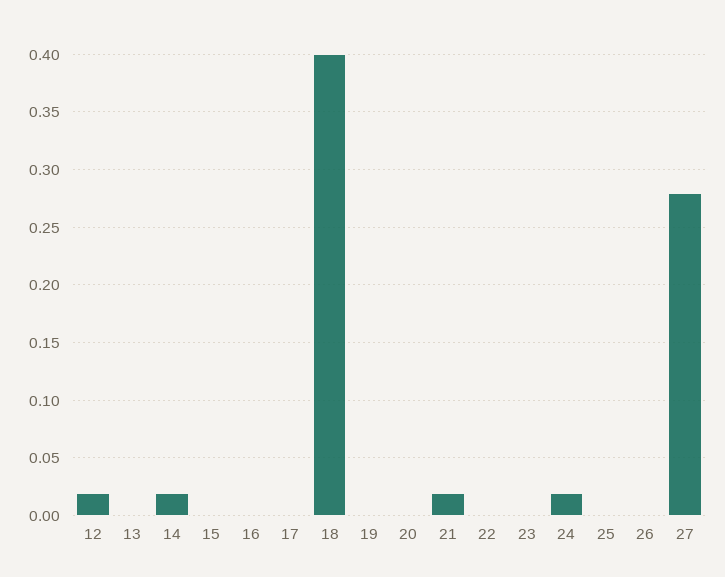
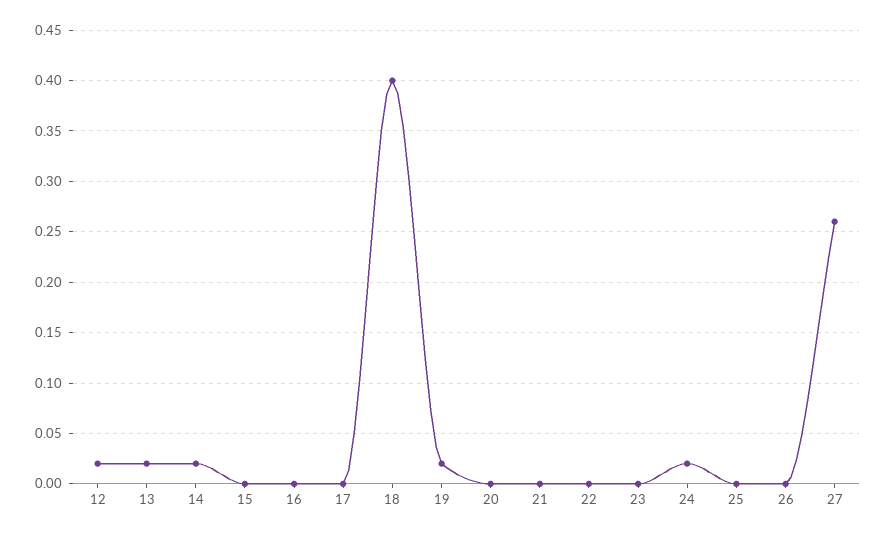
13: 0 -> 0.02
19: 0 -> 0.02
21: 0.02 -> 0
27: 0.28 -> 0.26

